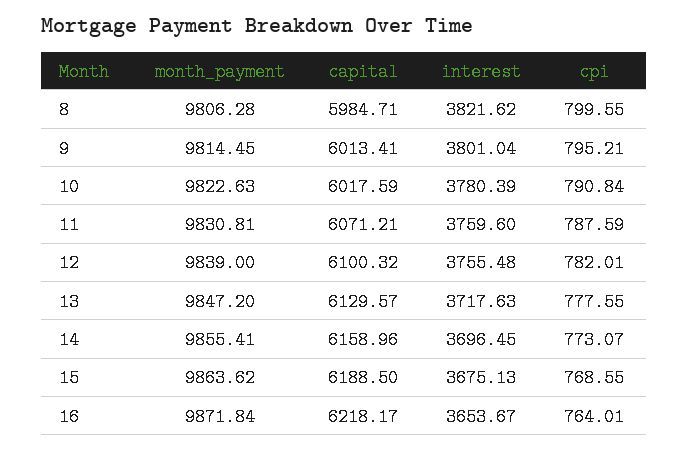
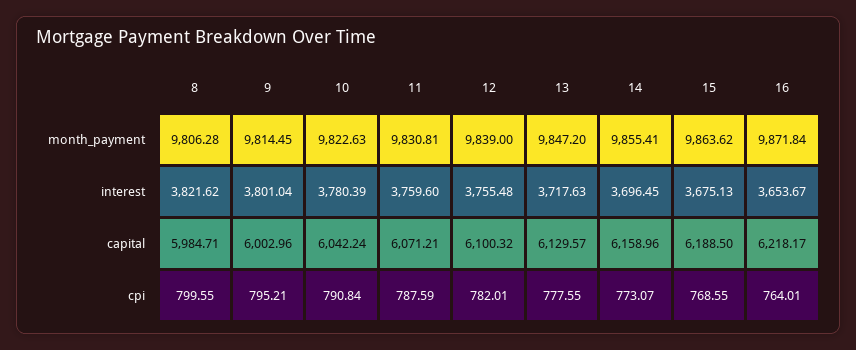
capital, 9: 6013.41 -> 6002.96
capital, 10: 6017.59 -> 6042.24

